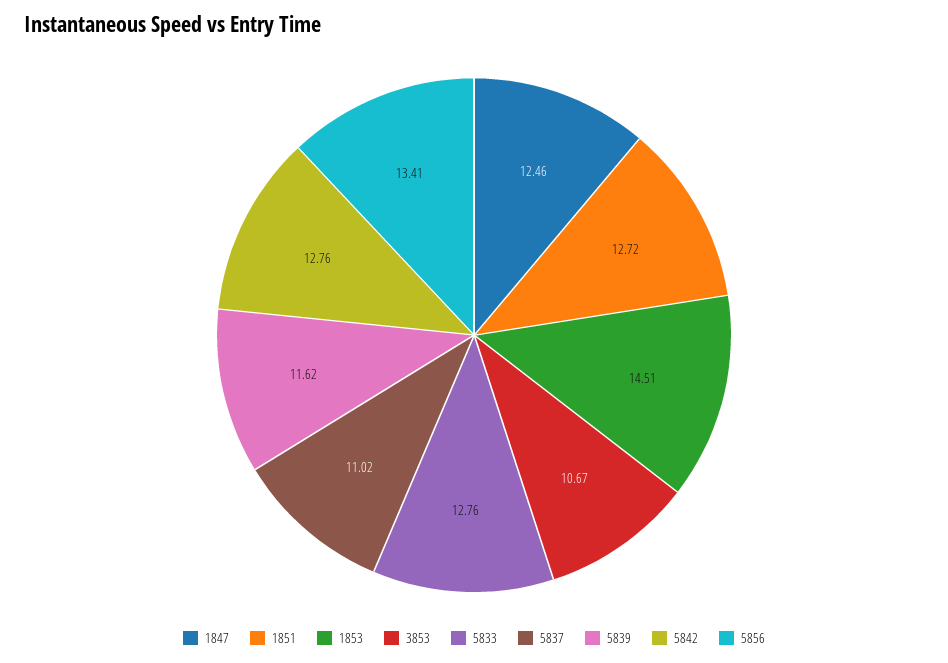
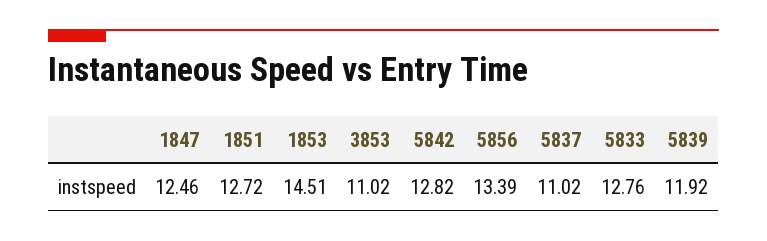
3853: 10.67 -> 11.02
5839: 11.62 -> 11.92
5842: 12.76 -> 12.82
5856: 13.41 -> 13.39

